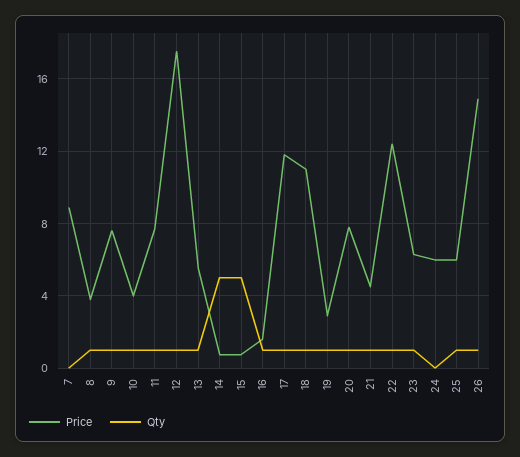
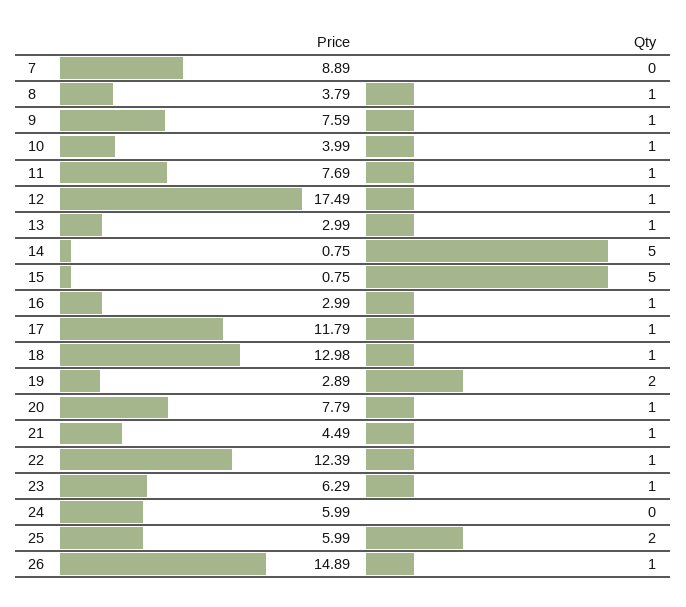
Price, 13: 5.5 -> 2.99
Price, 16: 1.5 -> 2.99
Price, 18: 11 -> 12.98
Qty, 19: 1 -> 2
Qty, 25: 1 -> 2

